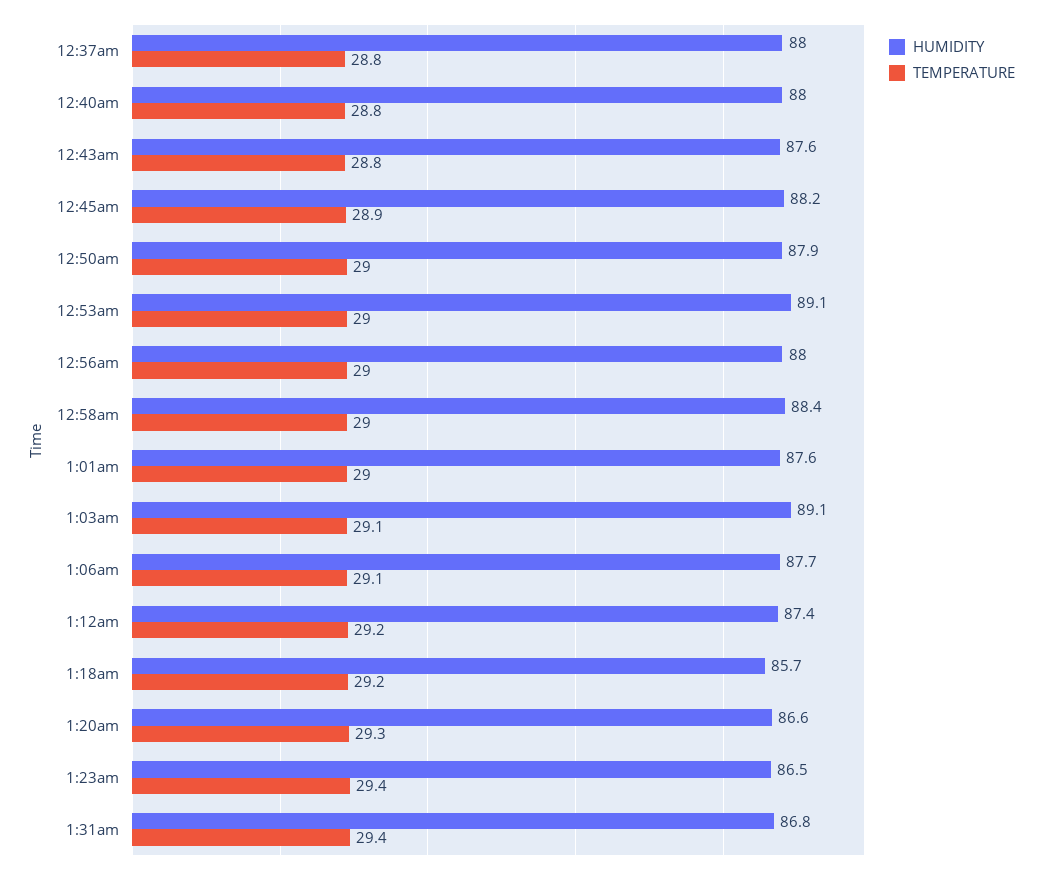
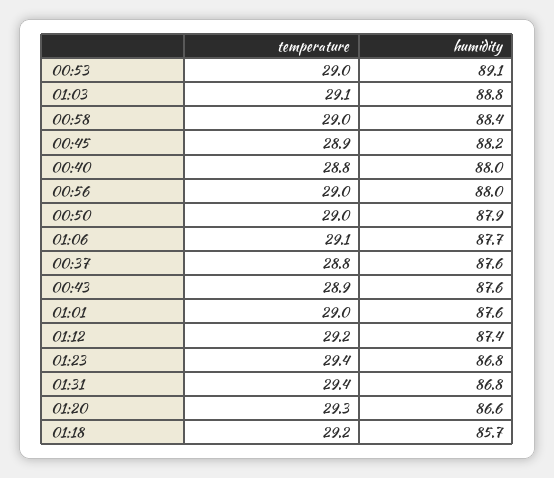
HUMIDITY, 12:37am: 88 -> 87.6
TEMPERATURE, 12:43am: 28.8 -> 28.9
HUMIDITY, 1:03am: 89.1 -> 88.8
HUMIDITY, 1:23am: 86.5 -> 86.8

